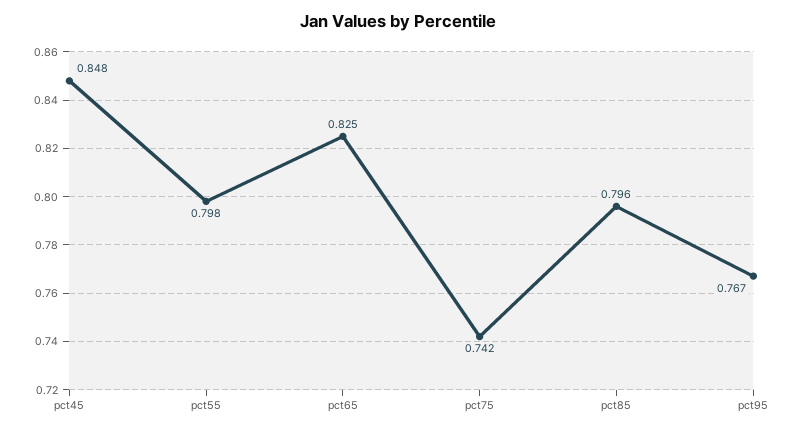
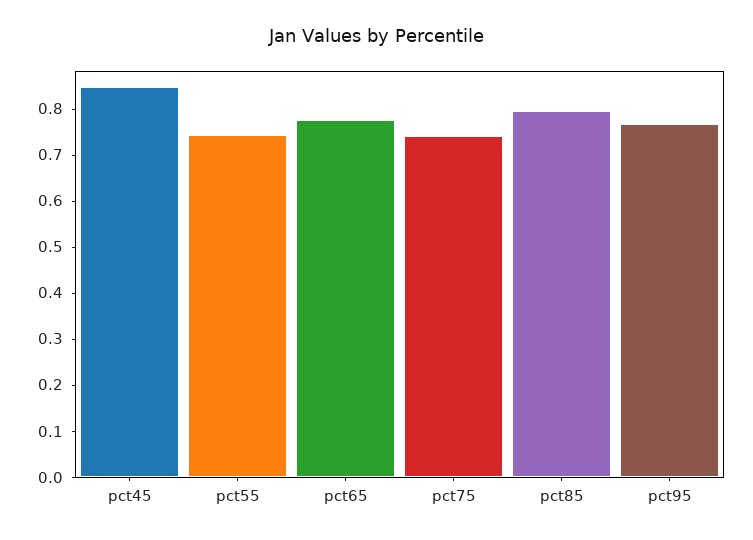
pct55: 0.798 -> 0.74
pct65: 0.825 -> 0.78

